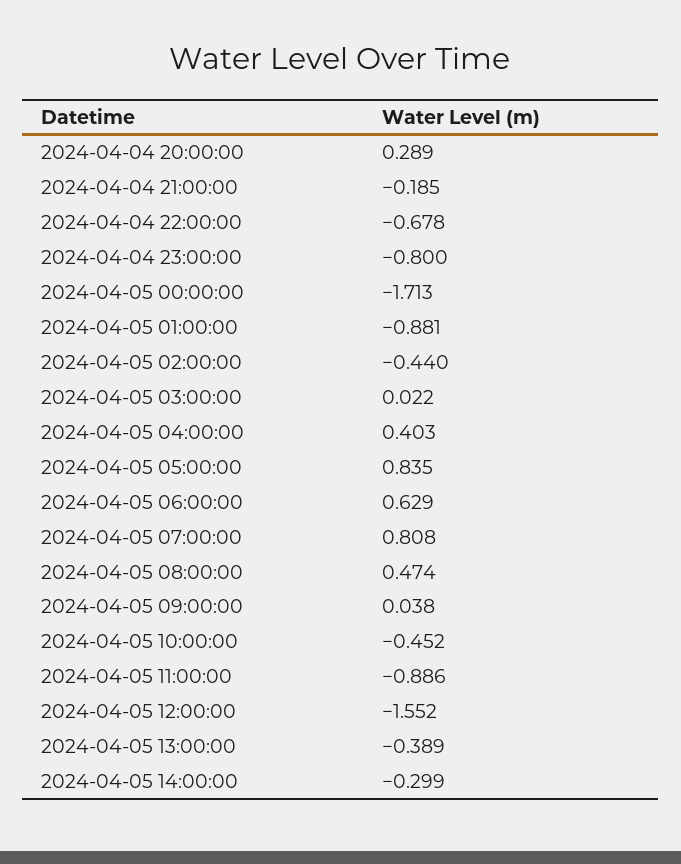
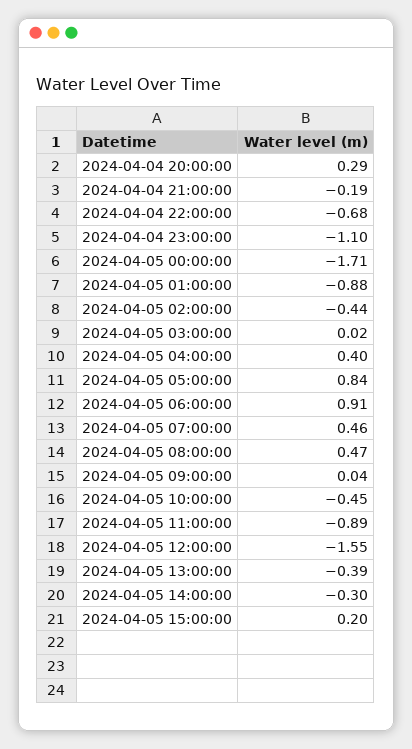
2024-04-04 23:00:00: -0.8 -> -1.1
2024-04-05 06:00:00: 0.629 -> 0.91
2024-04-05 07:00:00: 0.808 -> 0.46
2024-04-05 15:00:00: none -> 0.2

